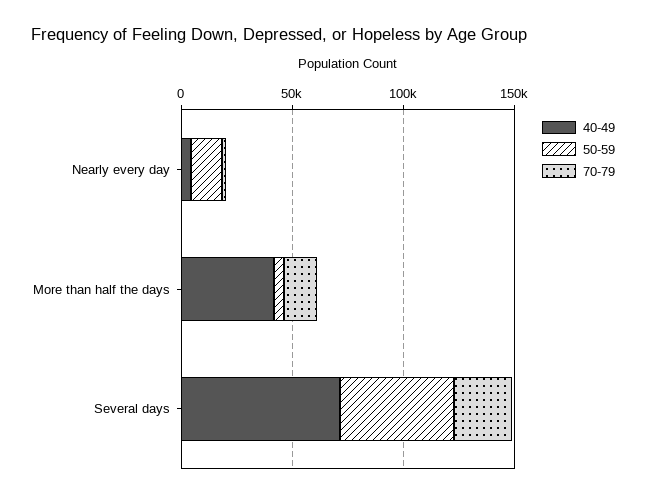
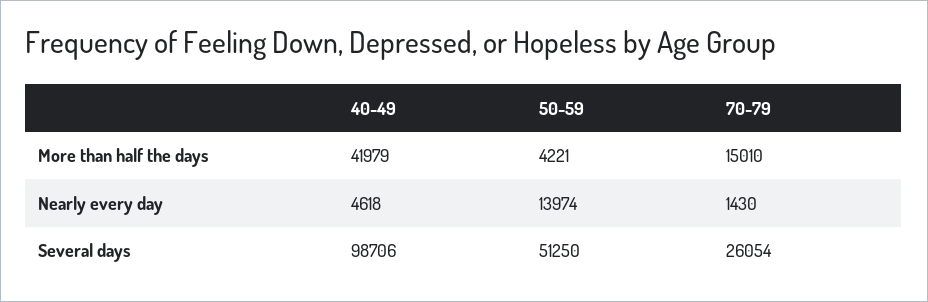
40-49, Several days: 70000 -> 98706

